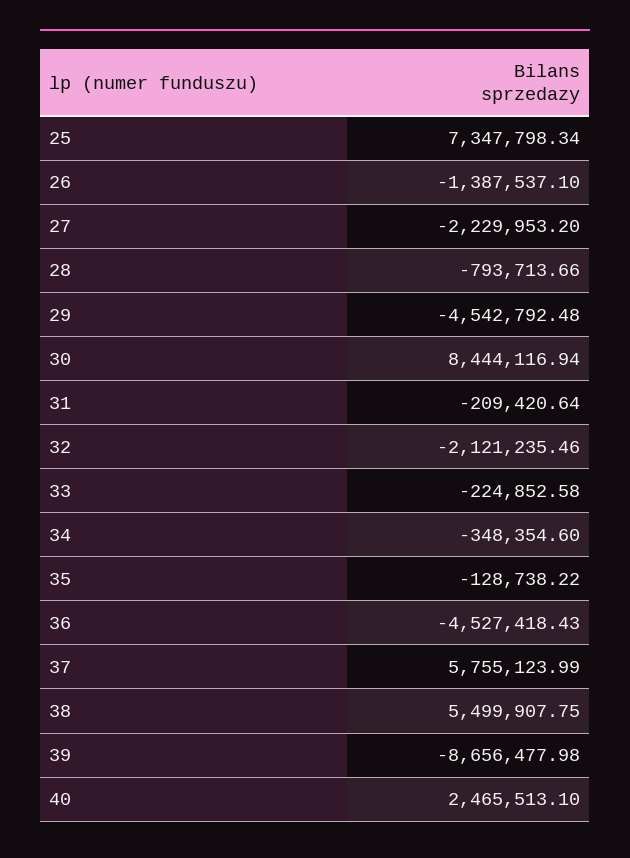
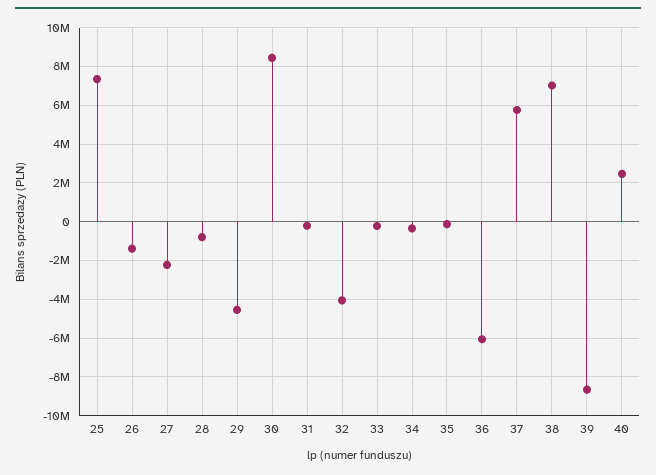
32: -2121235.46 -> -4000000
36: -4527418.43 -> -6000000
38: 5499907.75 -> 7000000

